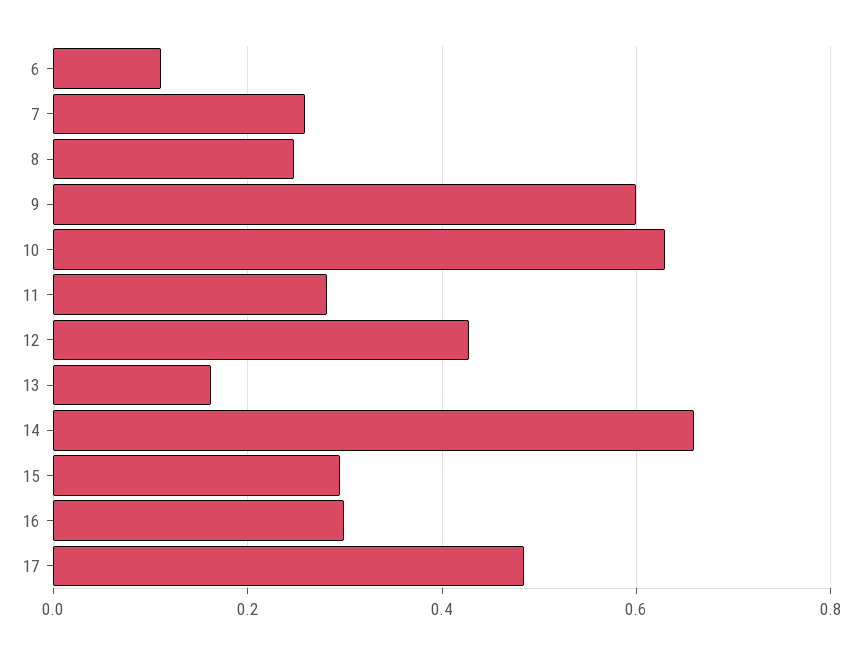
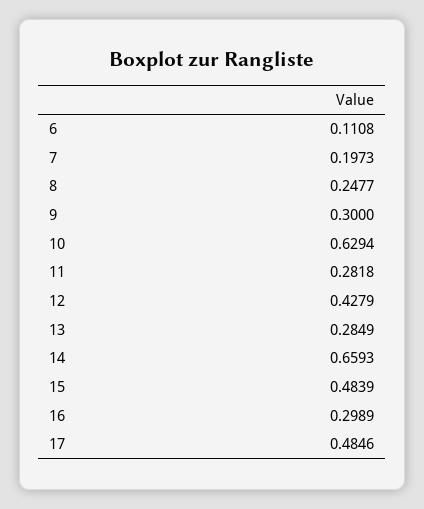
7: 0.26 -> 0.1973
9: 0.6 -> 0.3
13: 0.16 -> 0.2849
15: 0.3 -> 0.4839

